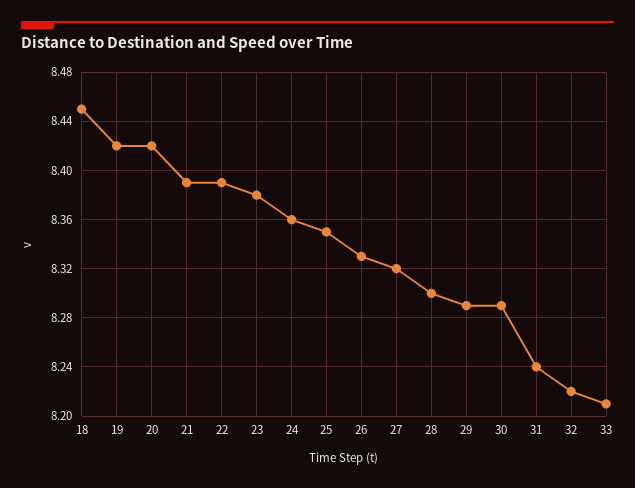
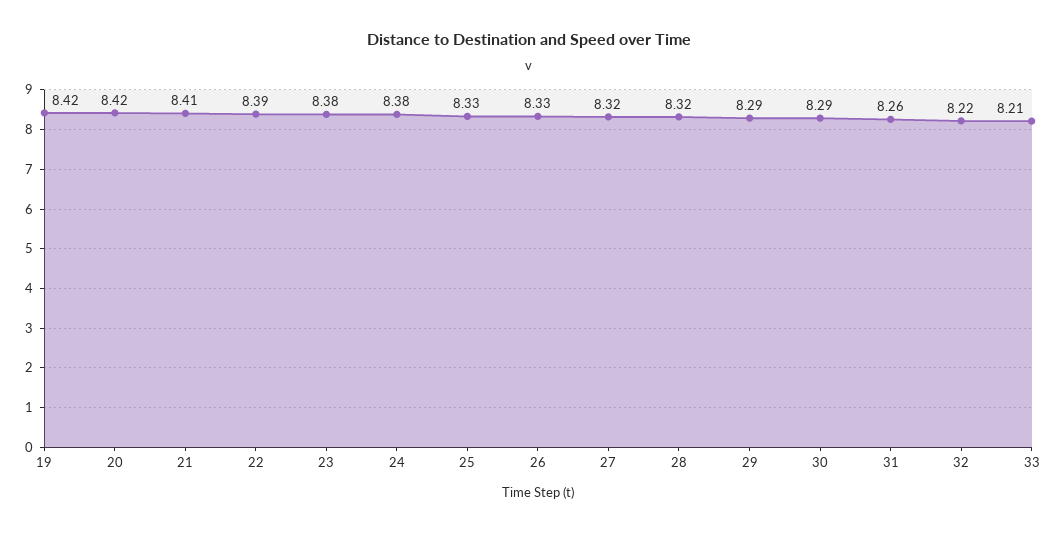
18: 8.45 -> none
21: 8.39 -> 8.41
24: 8.36 -> 8.38
25: 8.35 -> 8.33
28: 8.3 -> 8.32
31: 8.24 -> 8.26

